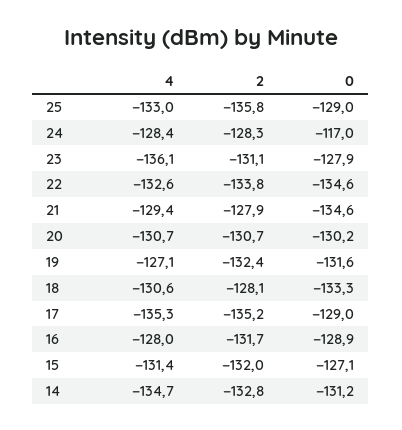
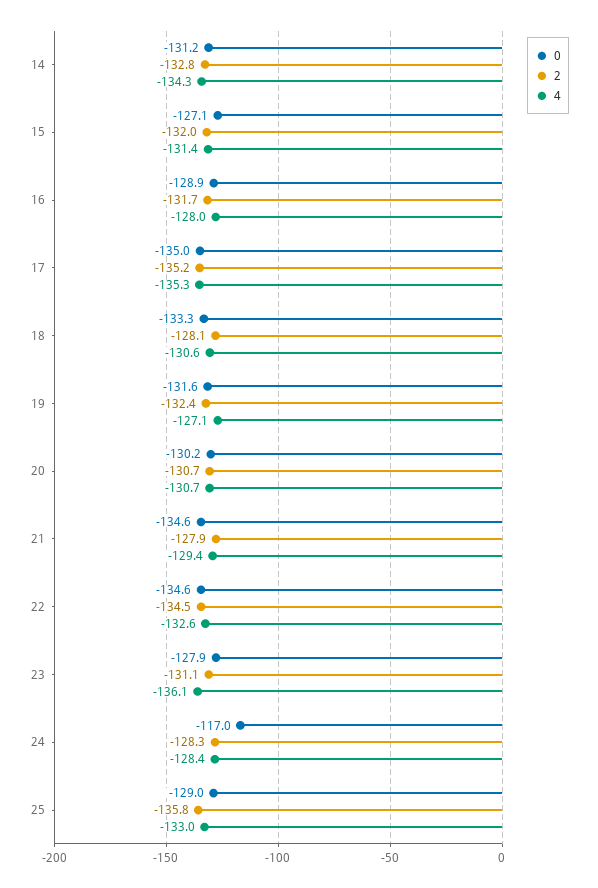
2, 22: -133.8 -> -134.5
0, 17: -129 -> -135
4, 14: -134.7 -> -134.3

